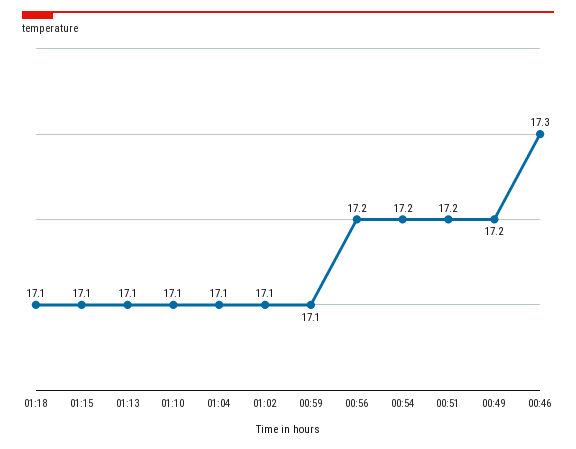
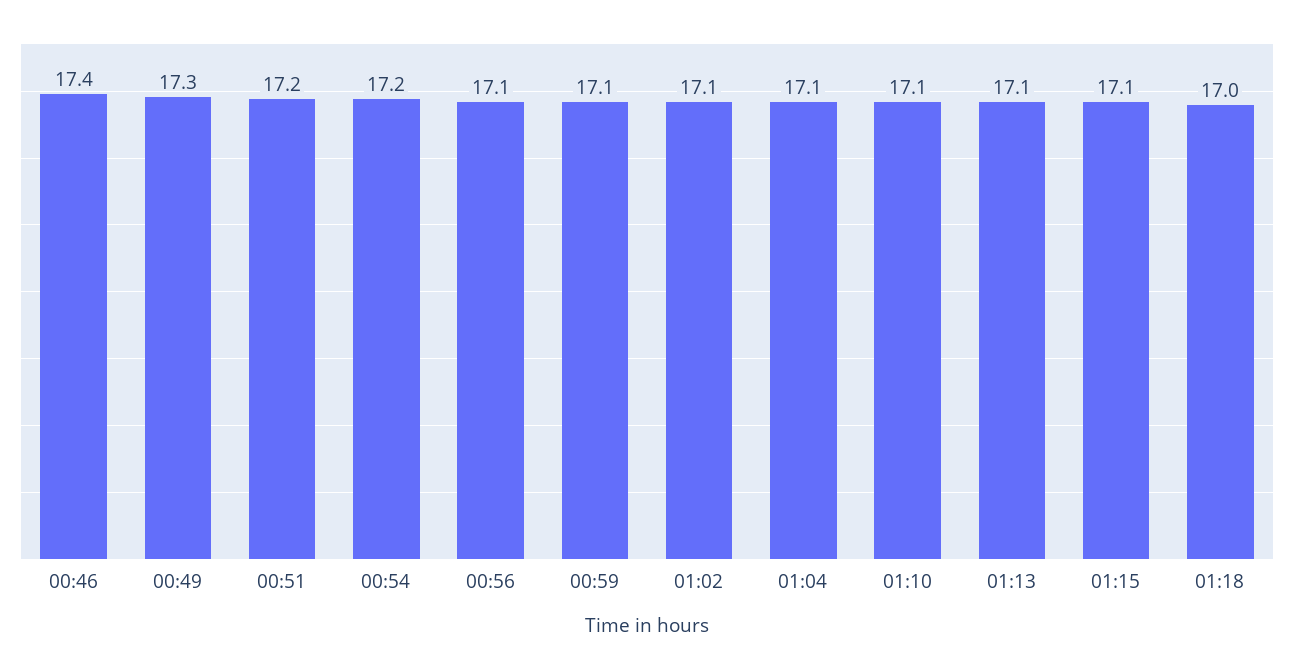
01:18: 17.1 -> 17
00:56: 17.2 -> 17.1
00:49: 17.2 -> 17.3
00:46: 17.3 -> 17.4

